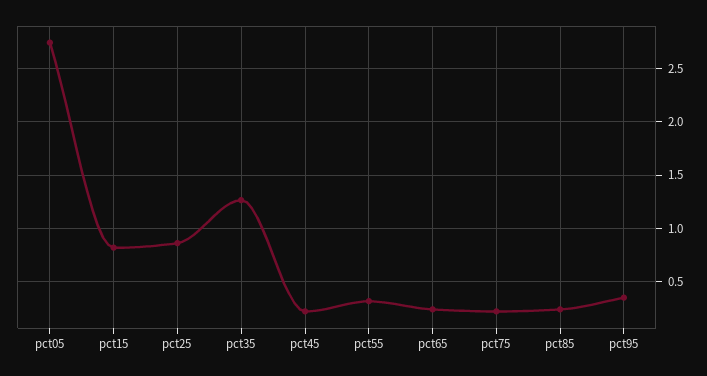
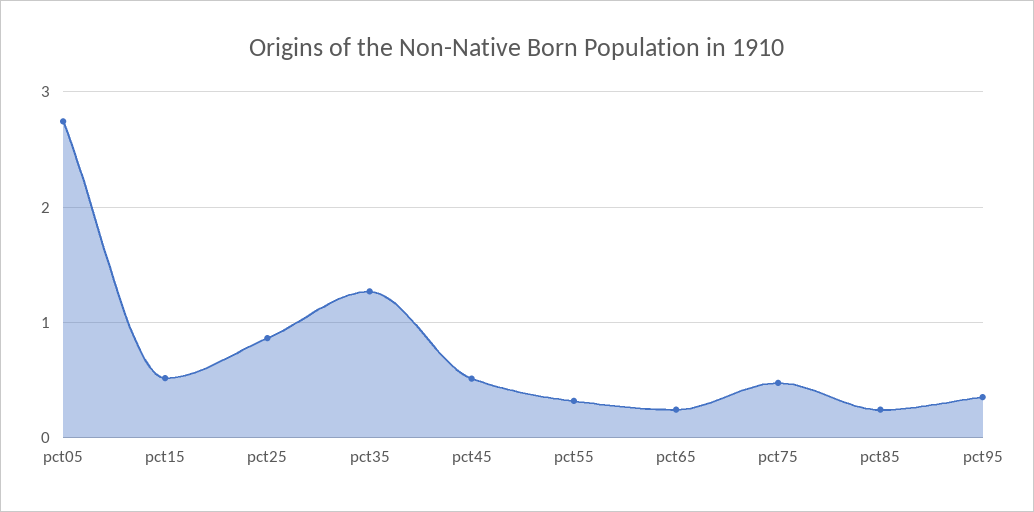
pct15: 0.8 -> 0.5
pct45: 0.2 -> 0.5
pct75: 0.2 -> 0.5

